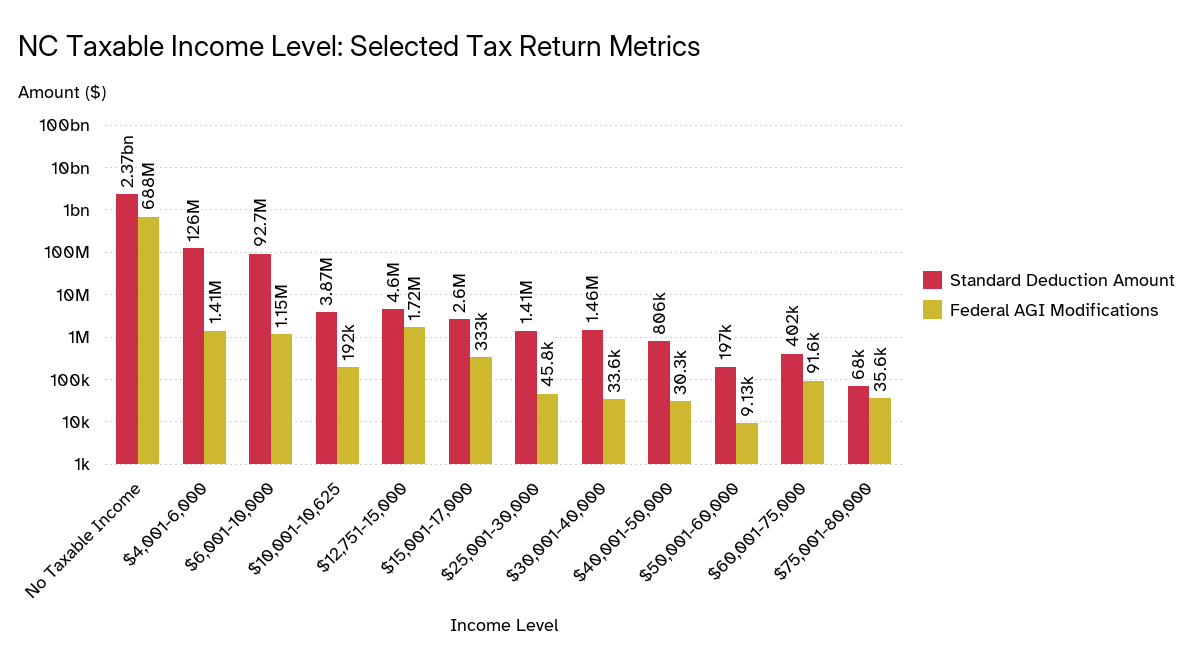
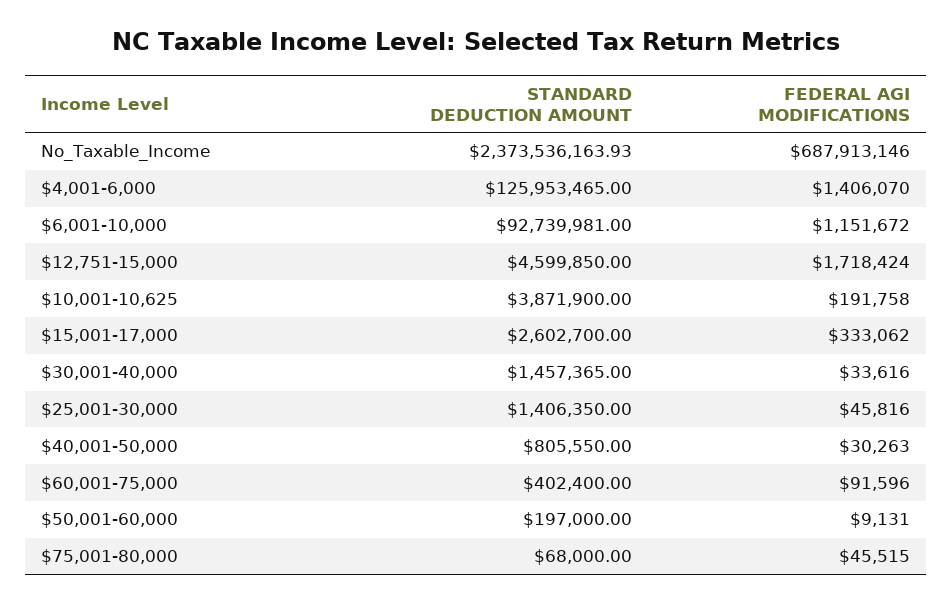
Federal AGI Modifications, $75,001-80,000: 35600 -> 45515

